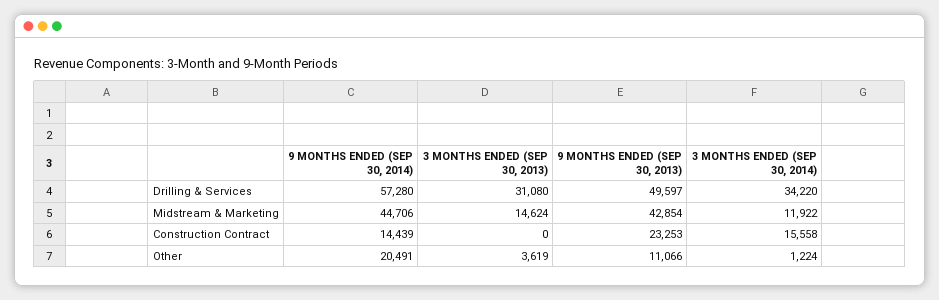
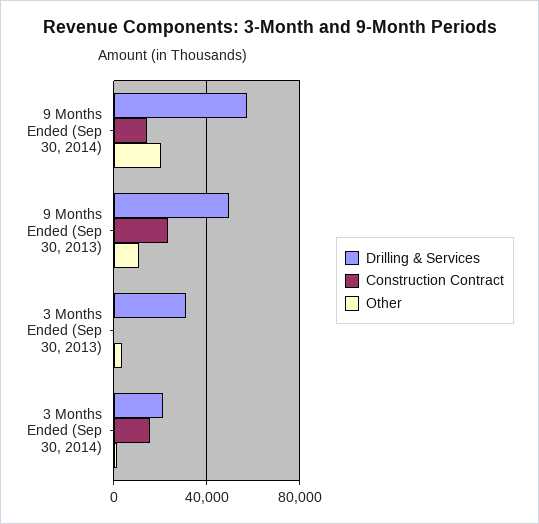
Drilling & Services, 3 MONTHS ENDED (SEP 30, 2014): 34220 -> 20000
Midstream & Marketing, 9 MONTHS ENDED (SEP 30, 2014): 44706 -> none
Midstream & Marketing, 3 MONTHS ENDED (SEP 30, 2013): 14624 -> none
Midstream & Marketing, 9 MONTHS ENDED (SEP 30, 2013): 42854 -> none
Midstream & Marketing, 3 MONTHS ENDED (SEP 30, 2014): 11922 -> none

